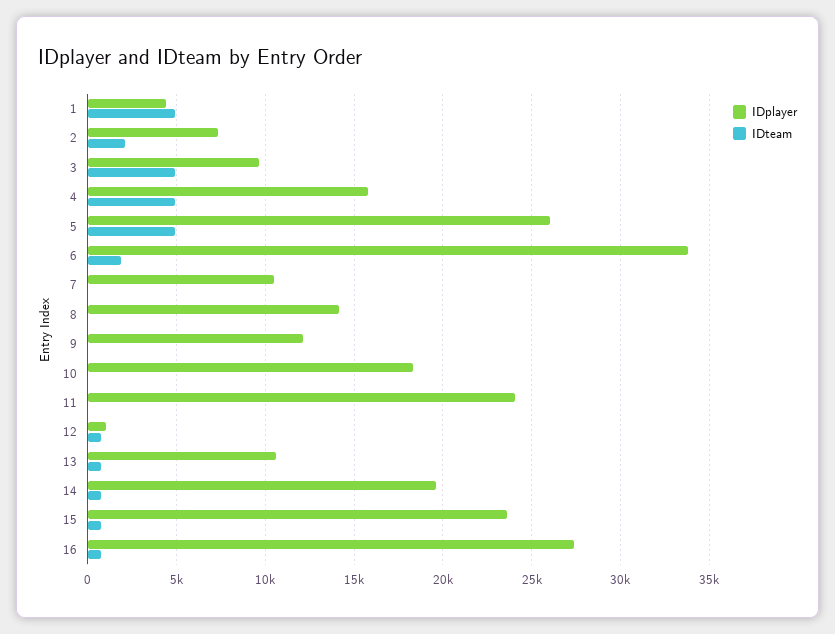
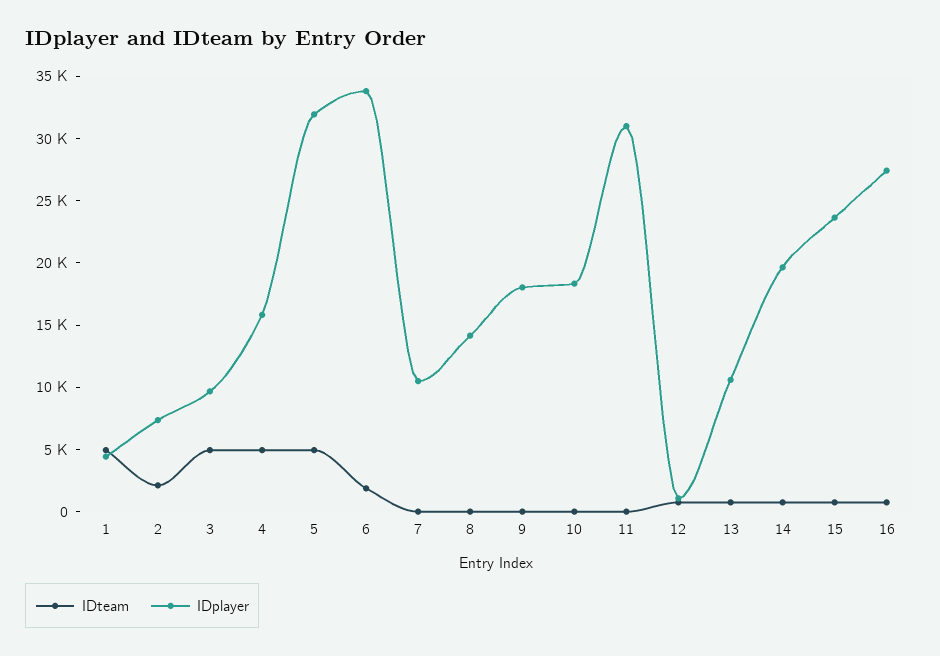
IDplayer, 5: 26000 -> 32000
IDplayer, 9: 12000 -> 18000
IDplayer, 11: 24000 -> 31000

